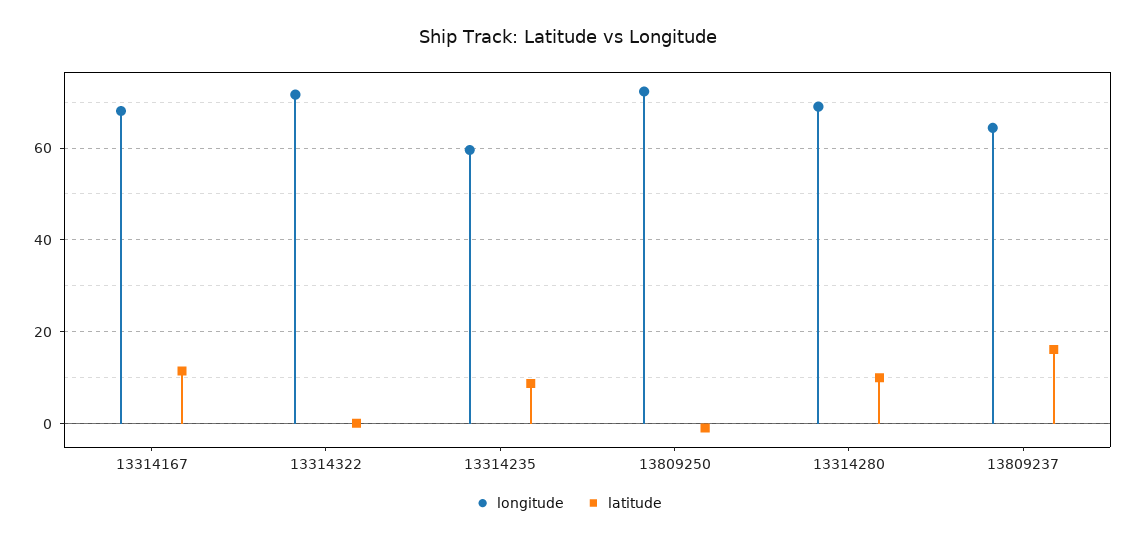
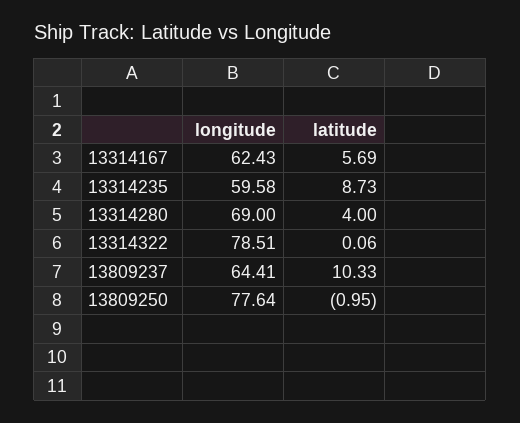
longitude, 13314167: 68 -> 62.43
latitude, 13314167: 12 -> 5.69
longitude, 13314322: 72 -> 78.51
longitude, 13809250: 72 -> 77.64
latitude, 13314280: 10 -> 4
latitude, 13809237: 16 -> 10.33

